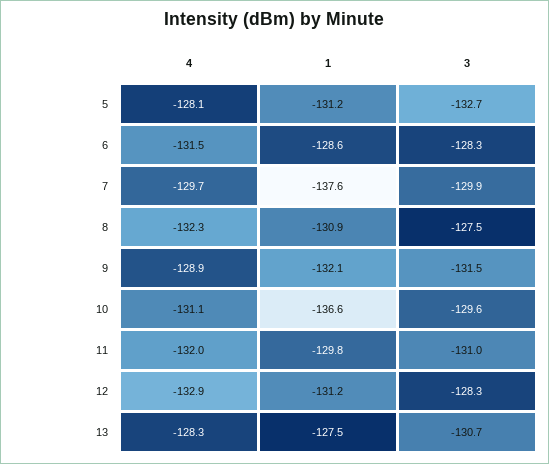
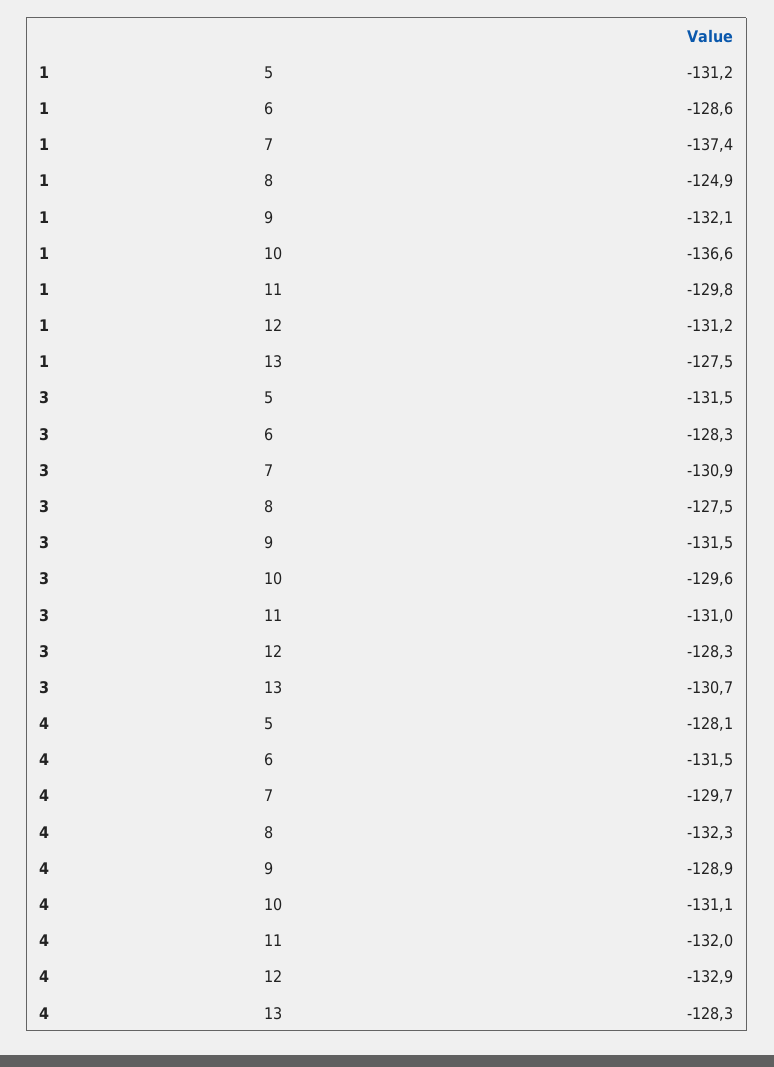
3, 5: -132.7 -> -131.5
1, 7: -137.6 -> -137.4
3, 7: -129.9 -> -130.9
1, 8: -130.9 -> -124.9

